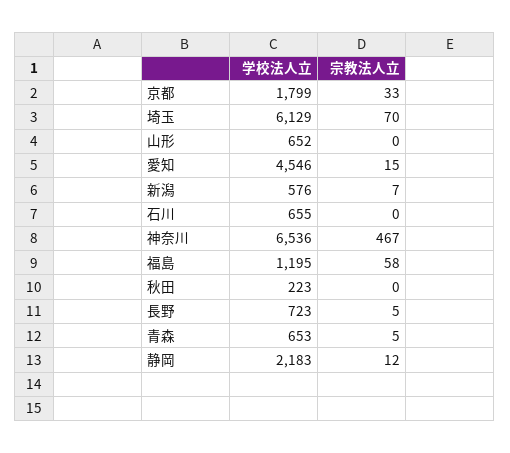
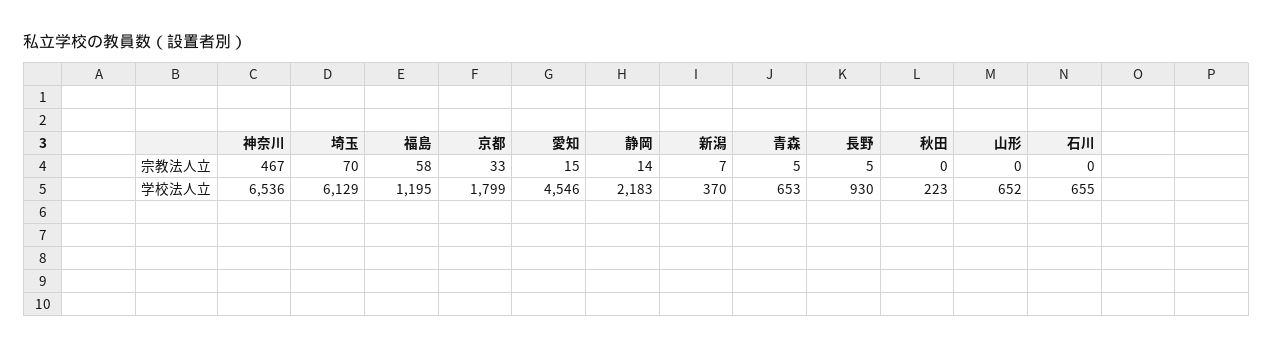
学校法人立, 新潟: 576 -> 370
学校法人立, 長野: 723 -> 930
宗教法人立, 静岡: 12 -> 14

